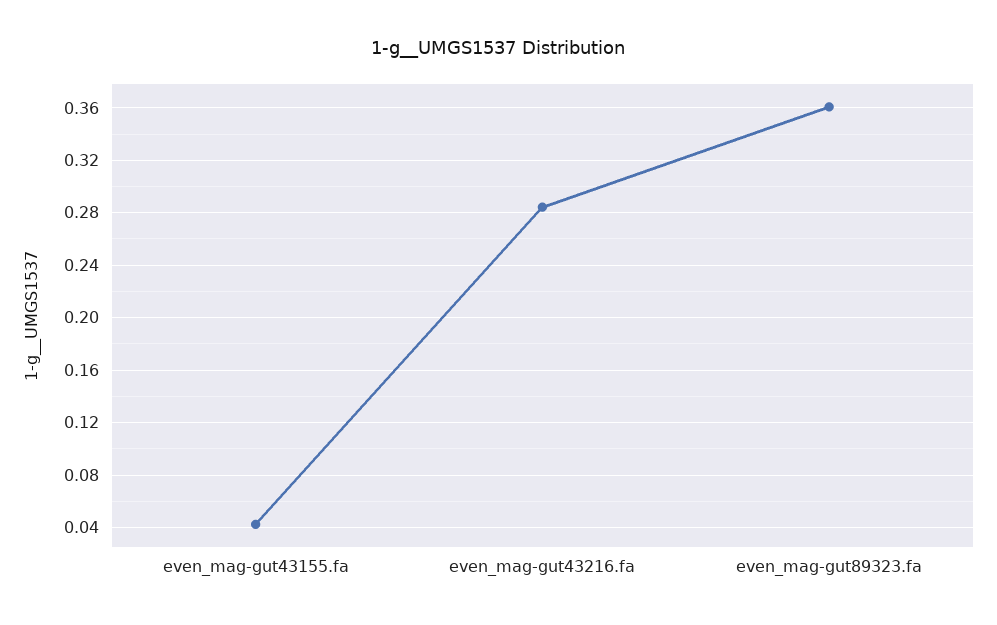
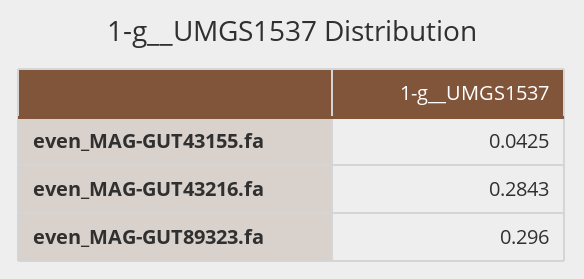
even_mag-gut89323.fa: 0.36 -> 0.296

